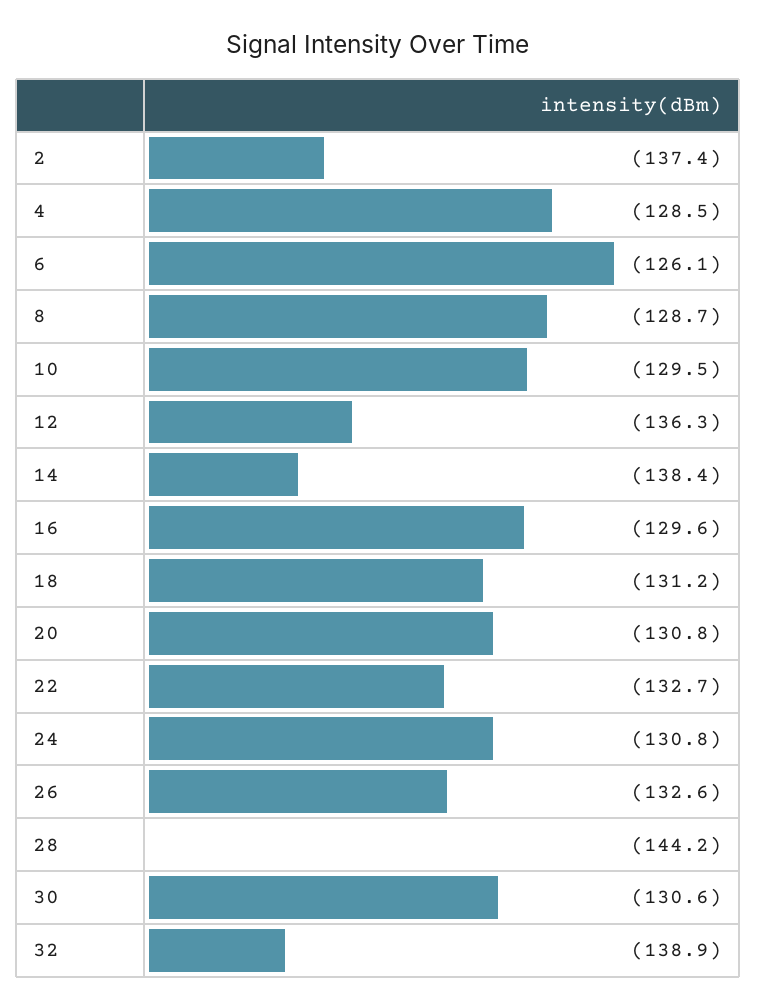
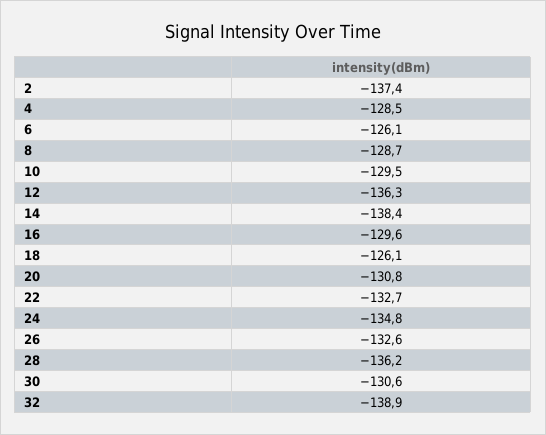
18: -131.2 -> -126.1
24: -130.8 -> -134.8
28: -144.2 -> -136.2

